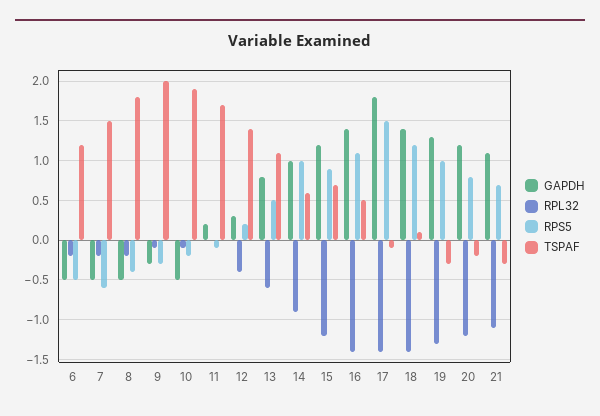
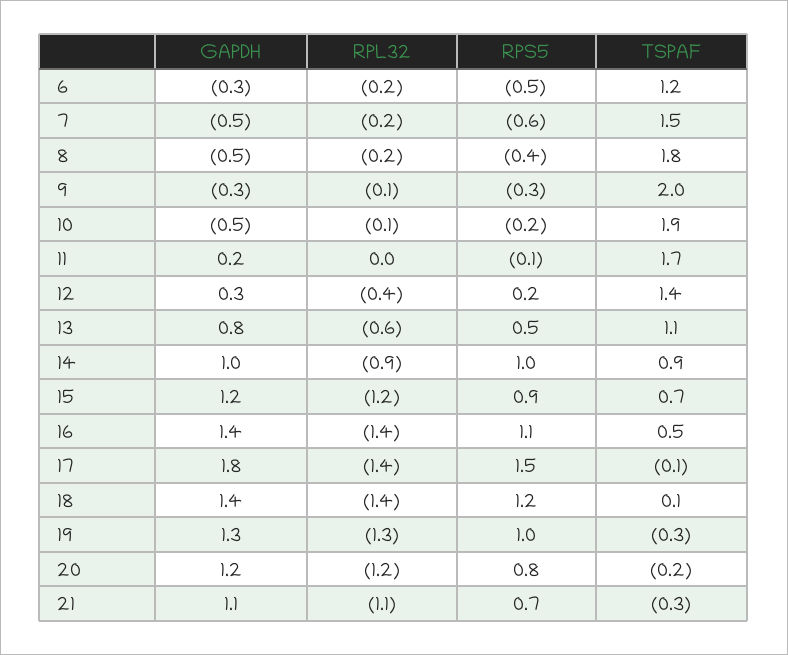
GAPDH, 6: -0.5 -> -0.3
TSPAF, 14: 0.6 -> 0.9

